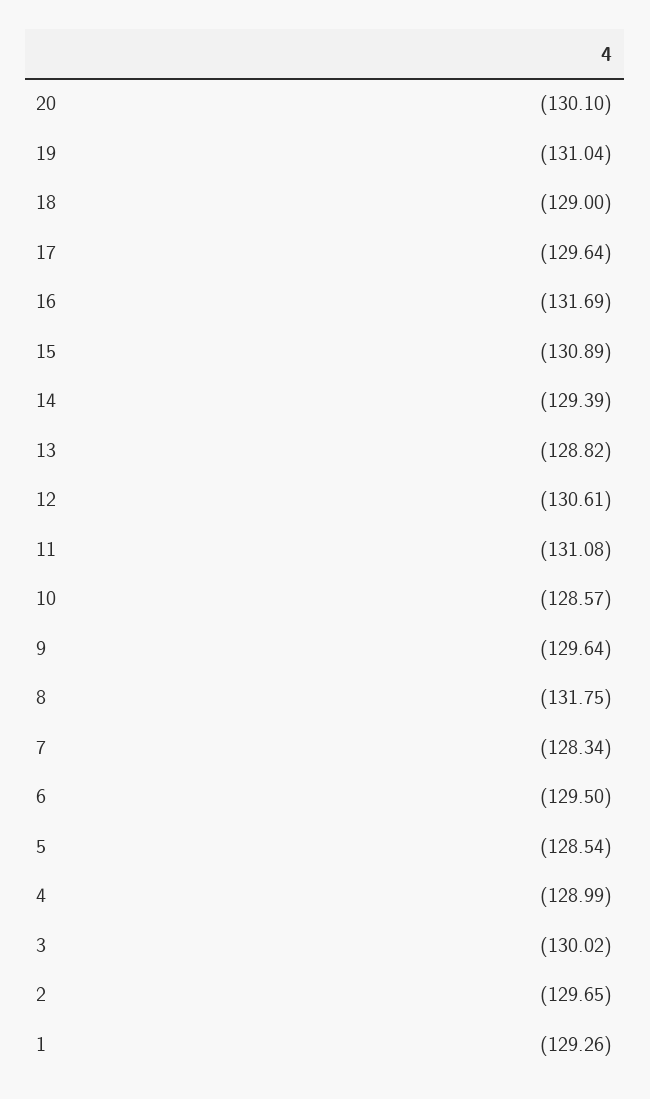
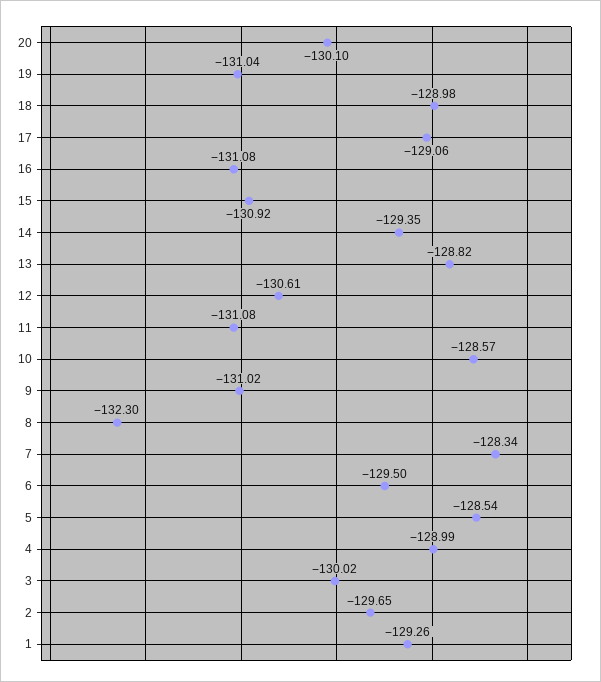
18: -129 -> -128.98
17: -129.64 -> -129.06
16: -131.69 -> -131.08
15: -130.89 -> -130.92
14: -129.39 -> -129.35
9: -129.64 -> -131.02
8: -131.75 -> -132.3

